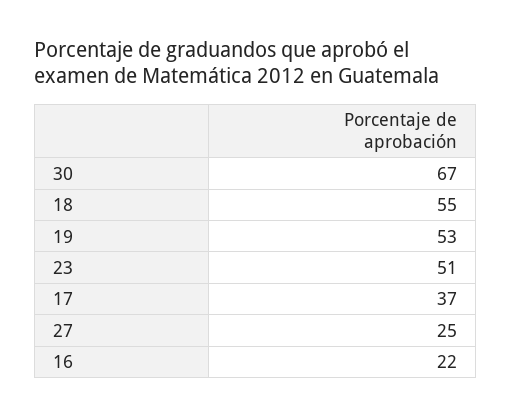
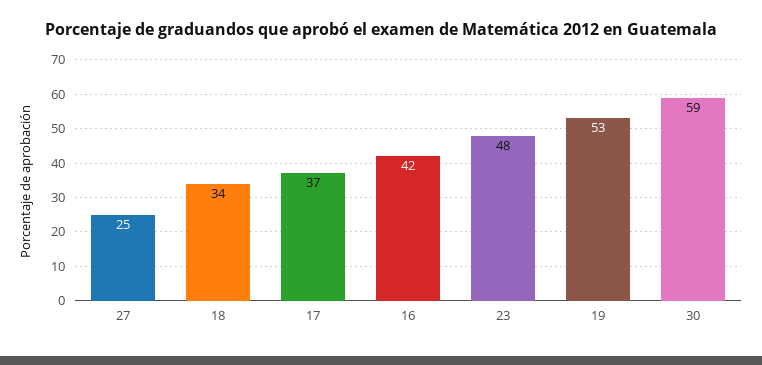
30: 67 -> 59
18: 55 -> 34
23: 51 -> 48
16: 22 -> 42

